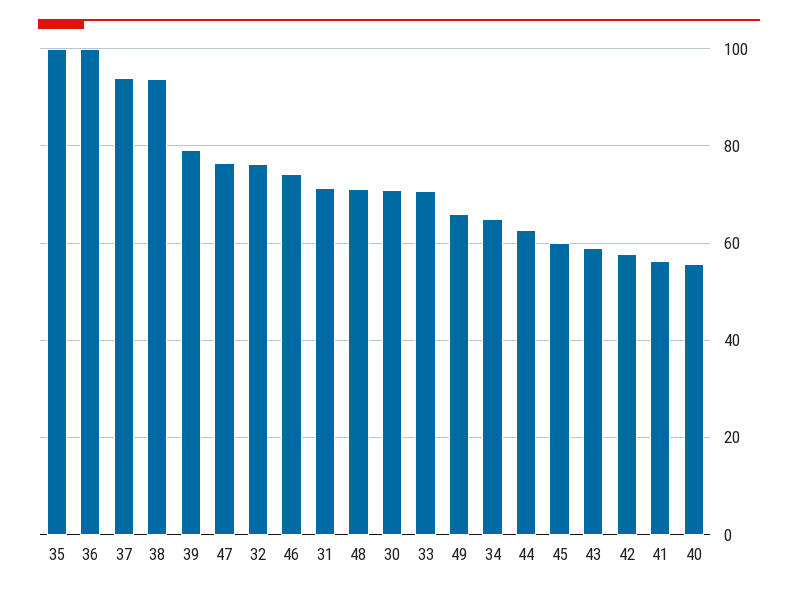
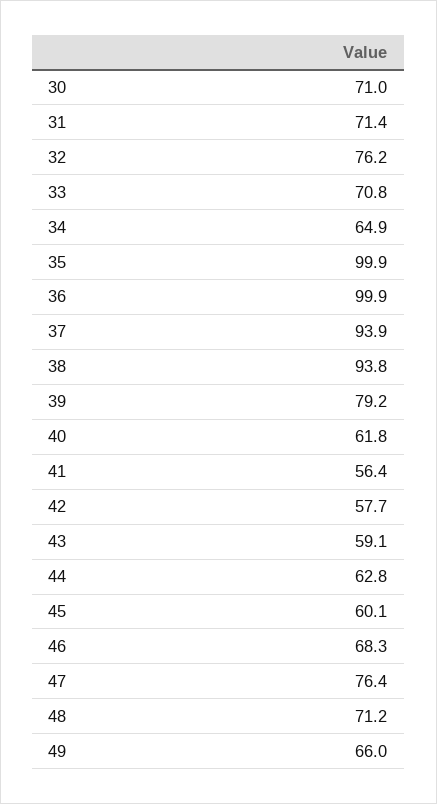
46: 74 -> 68.3
40: 56 -> 61.8

